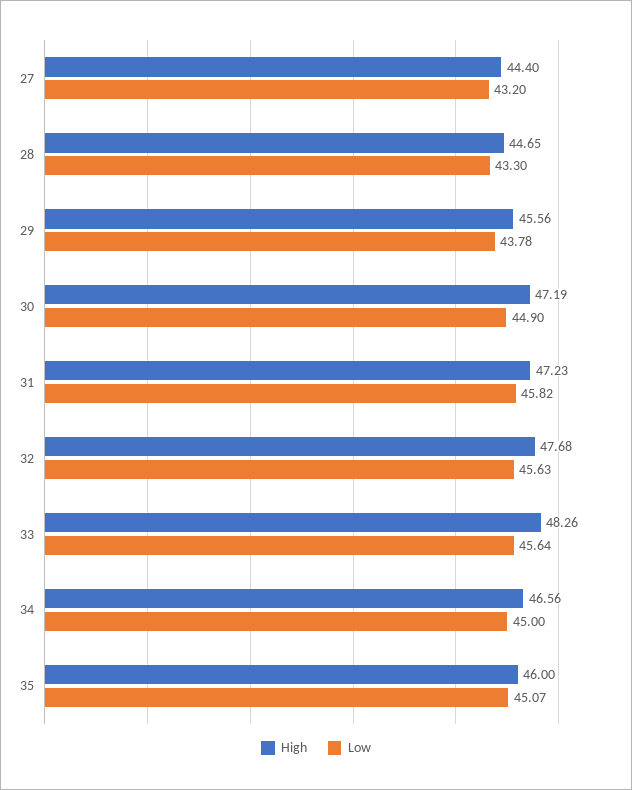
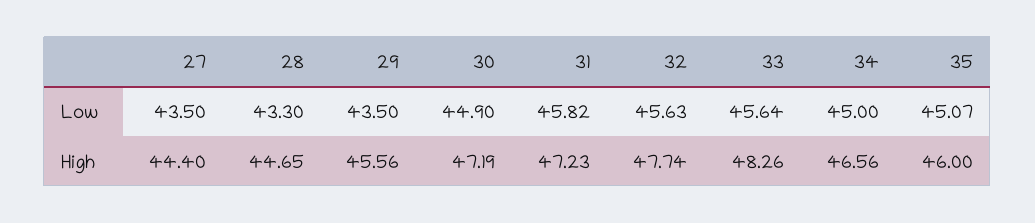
Low, 27: 43.2 -> 43.5
Low, 29: 43.78 -> 43.5
High, 32: 47.68 -> 47.74

